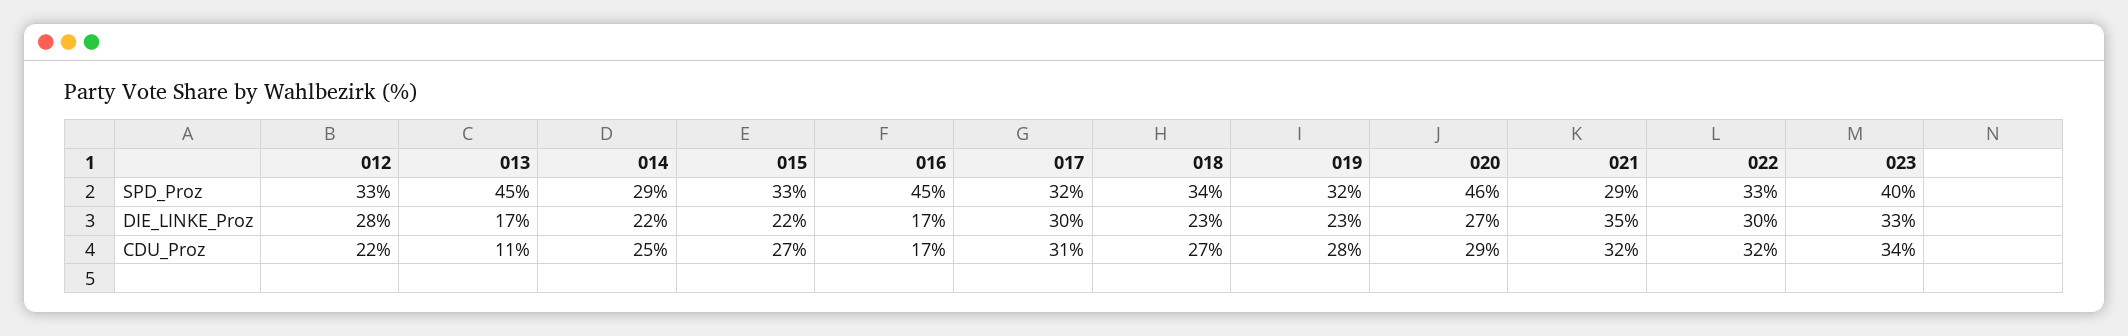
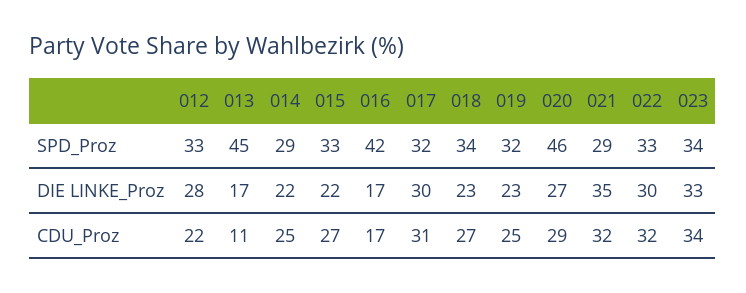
016, SPD_Proz: 45 -> 42
023, SPD_Proz: 40 -> 34
019, CDU_Proz: 28 -> 25

